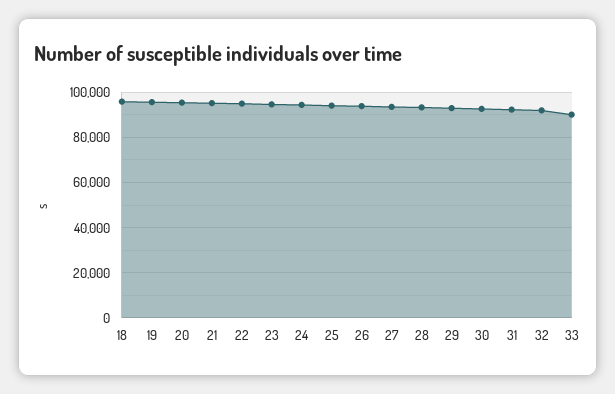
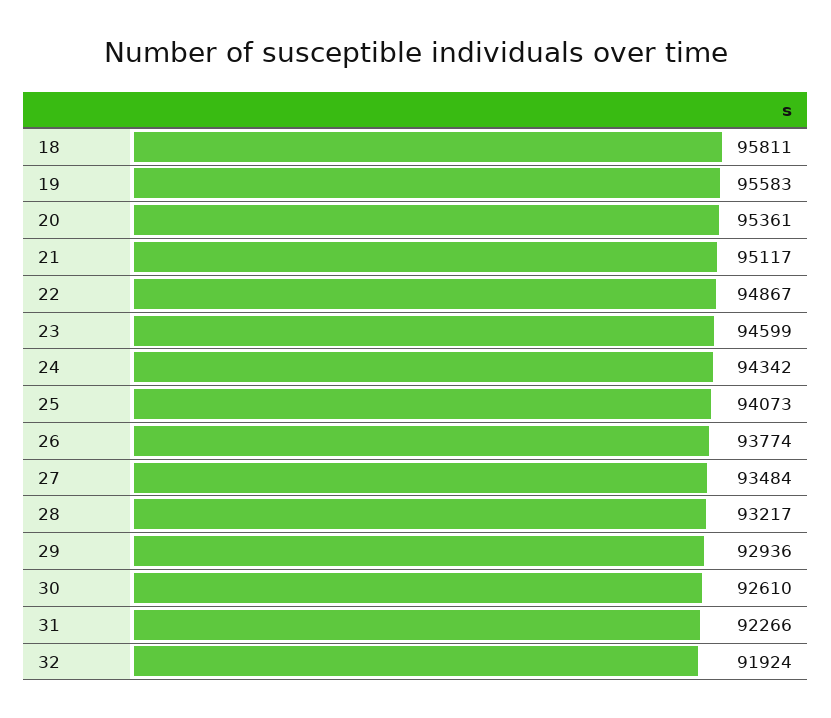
33: 90000 -> none

